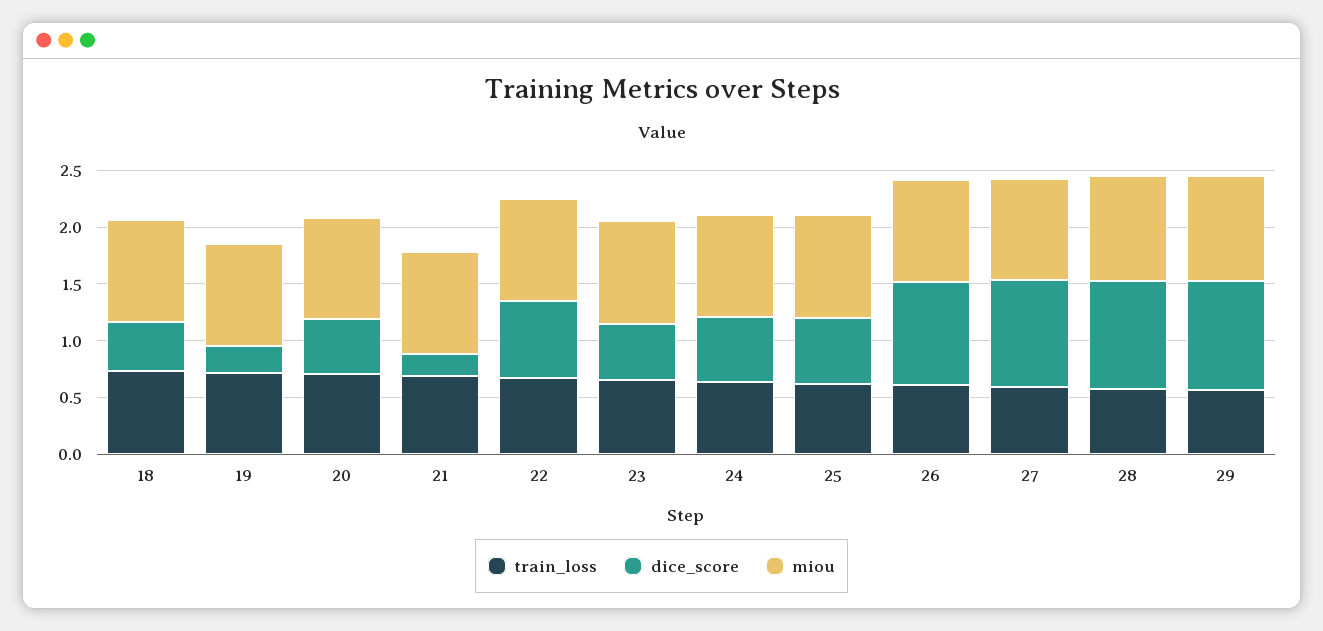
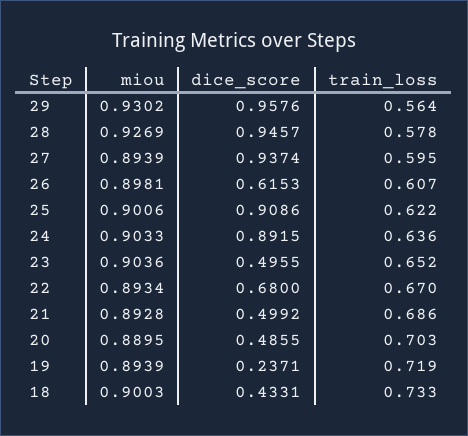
dice_score, 21: 0.2 -> 0.4992
dice_score, 24: 0.6 -> 0.8915
dice_score, 25: 0.6 -> 0.9086
dice_score, 26: 0.9 -> 0.6153

